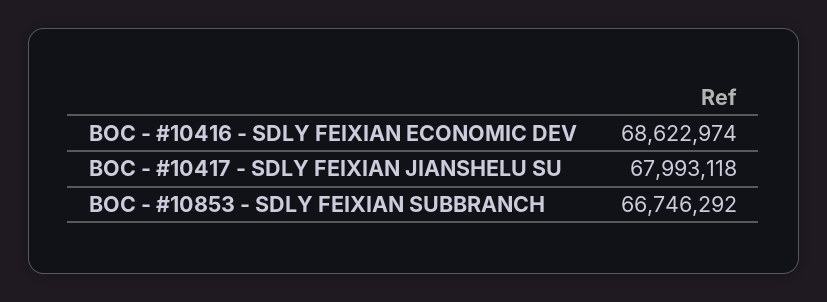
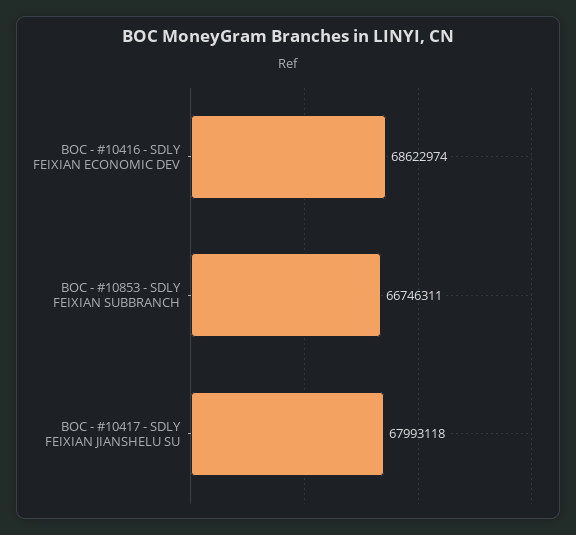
BOC - #10853 - SDLY FEIXIAN SUBBRANCH: 66746292 -> 66746311

